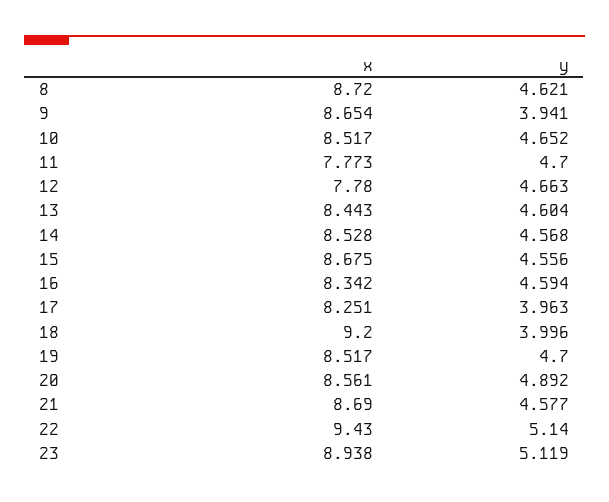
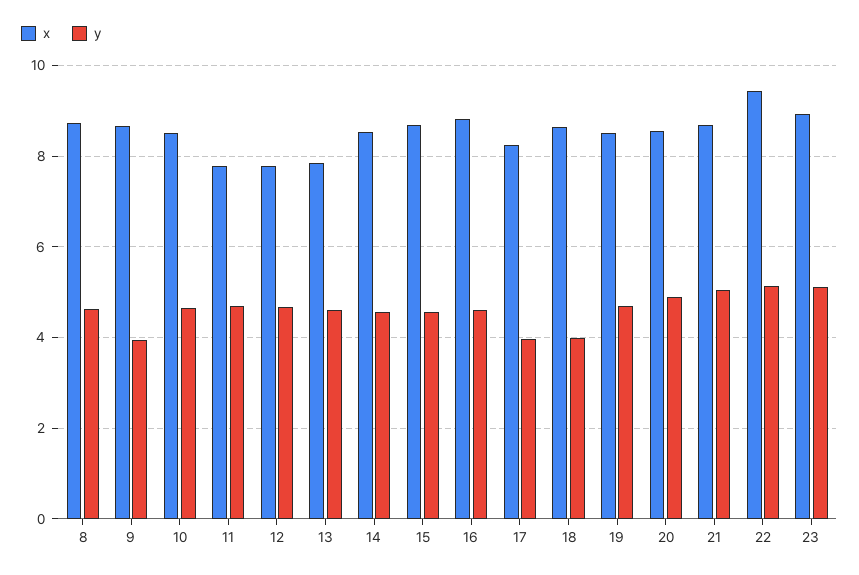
x, 13: 8.443 -> 7.8
x, 16: 8.342 -> 8.8
x, 18: 9.2 -> 8.6
y, 21: 4.577 -> 5

